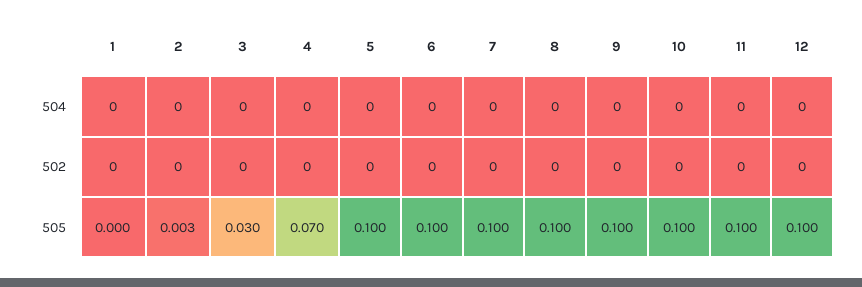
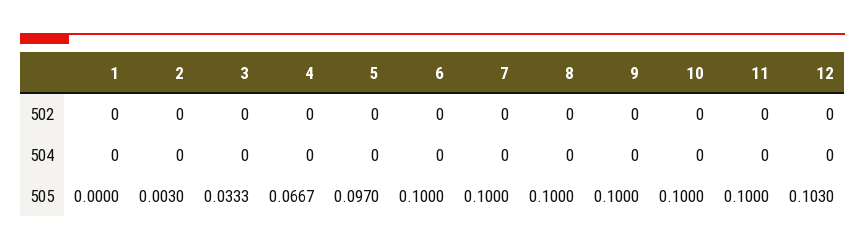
3, 505: 0.03 -> 0.0333
4, 505: 0.07 -> 0.0667
5, 505: 0.1 -> 0.097
12, 505: 0.1 -> 0.103

